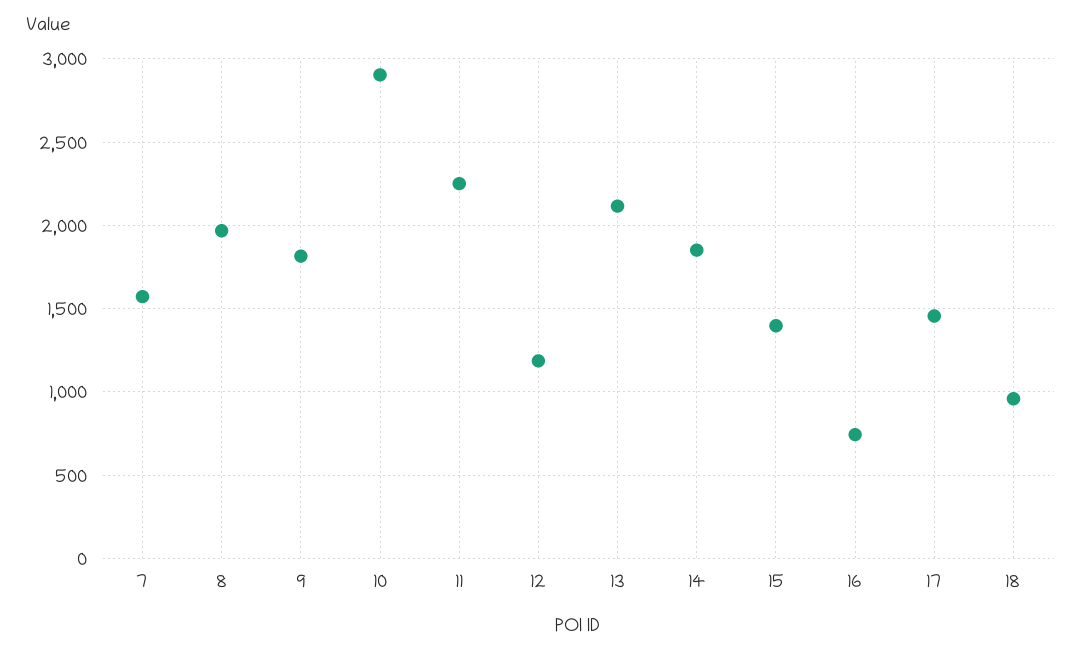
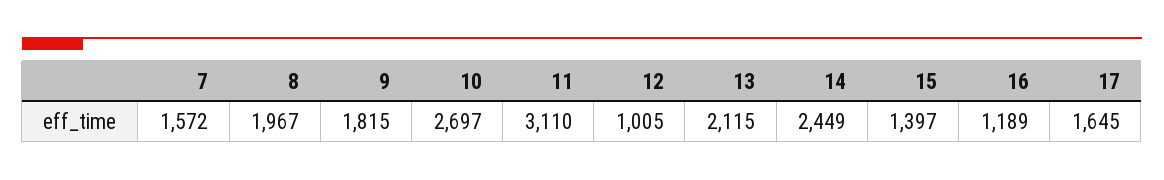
10: 2900 -> 2697
11: 2250 -> 3110
12: 1200 -> 1005
14: 1850 -> 2449
16: 750 -> 1189
17: 1450 -> 1645
18: 950 -> none

